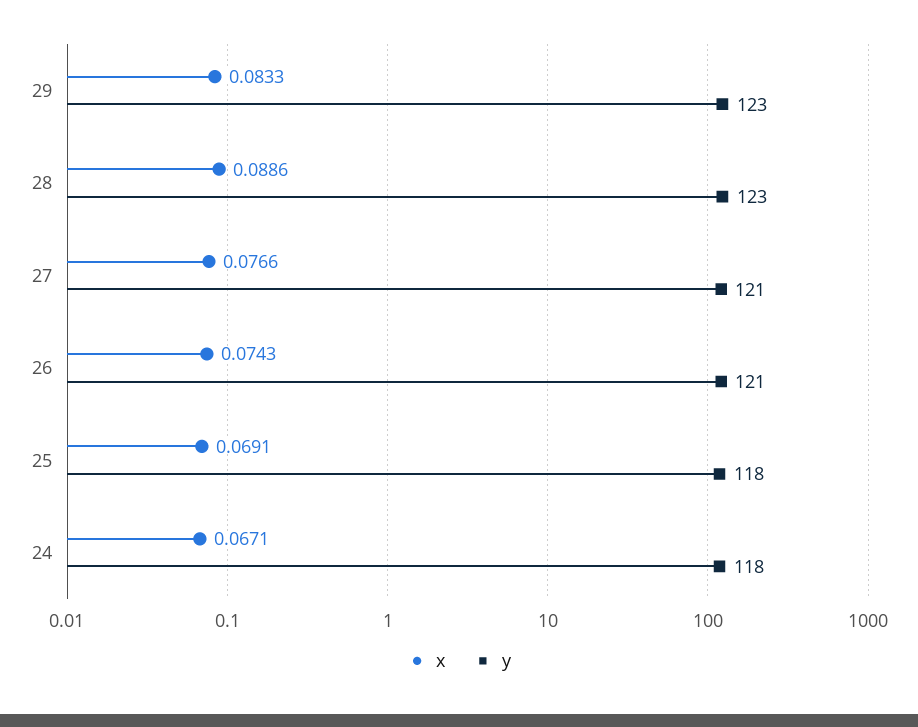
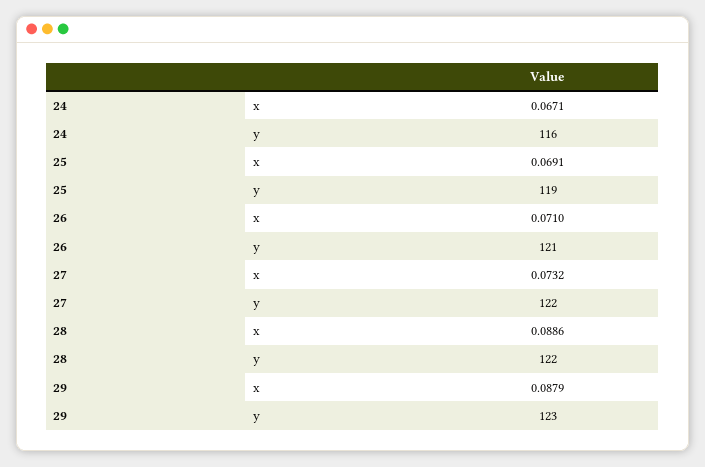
x, 29: 0.0833 -> 0.0879
y, 28: 123 -> 122
x, 27: 0.0766 -> 0.0732
y, 27: 121 -> 122
x, 26: 0.0743 -> 0.071
y, 25: 118 -> 119
y, 24: 118 -> 116

